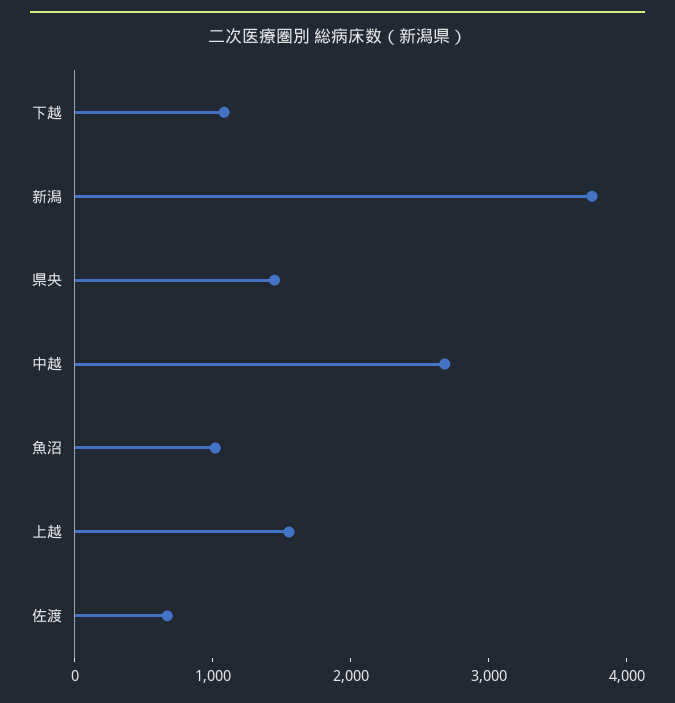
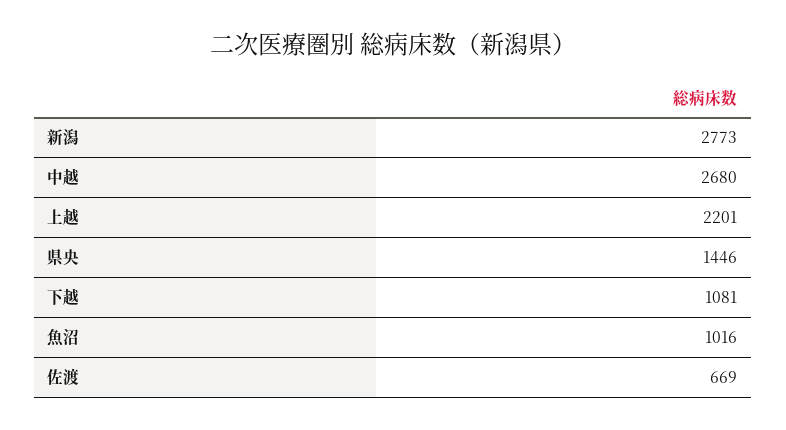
新潟: 3800 -> 2773
上越: 1600 -> 2201

